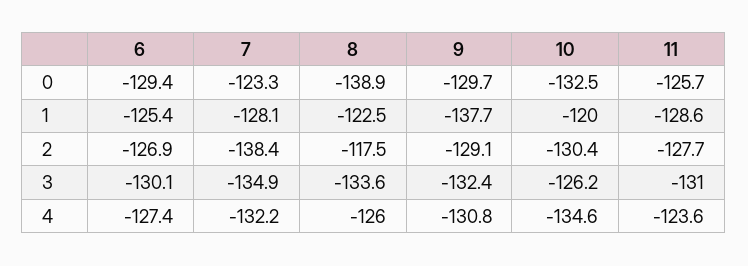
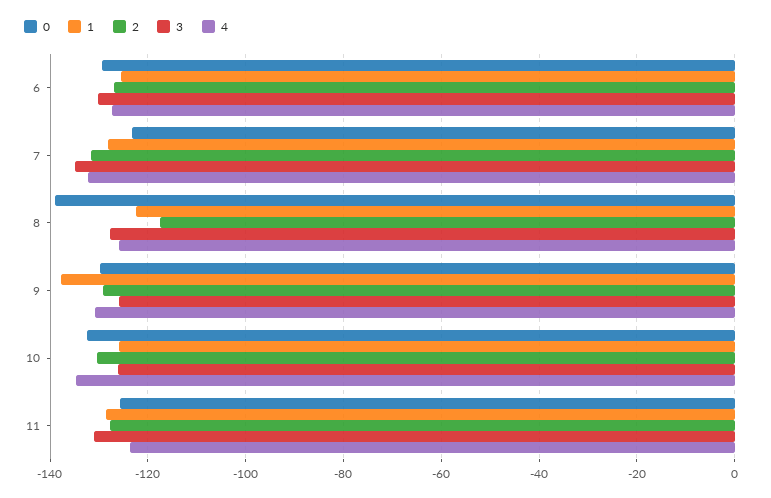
1, 10: -120 -> -126
2, 7: -138.4 -> -132
3, 8: -133.6 -> -128
3, 9: -132.4 -> -126

